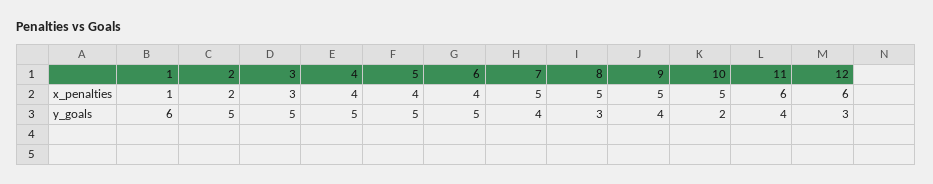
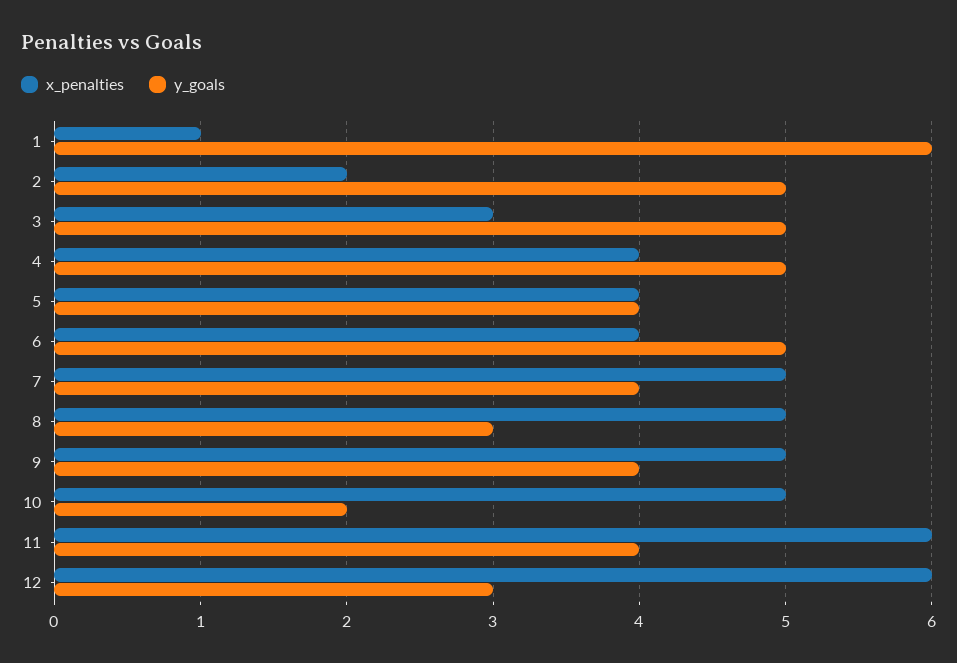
y_goals, 5: 5 -> 4

